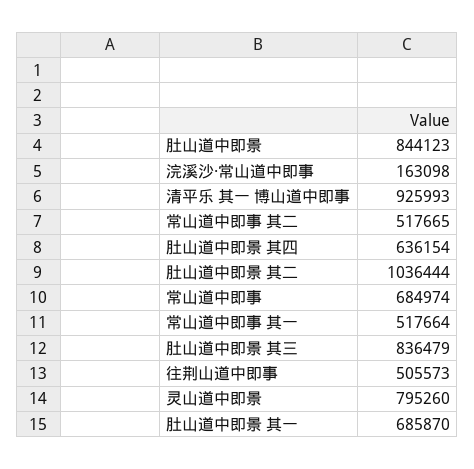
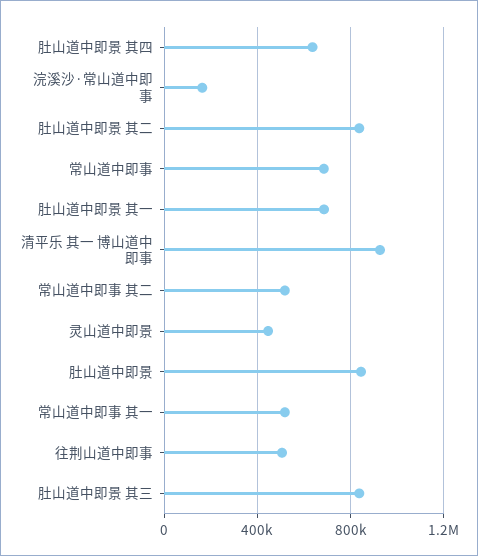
肚山道中即景 其二: 1036444 -> 850000
灵山道中即景: 795260 -> 450000

